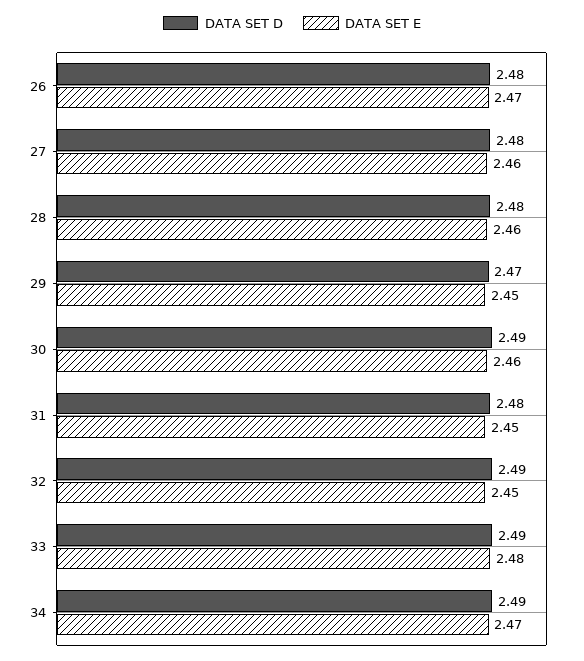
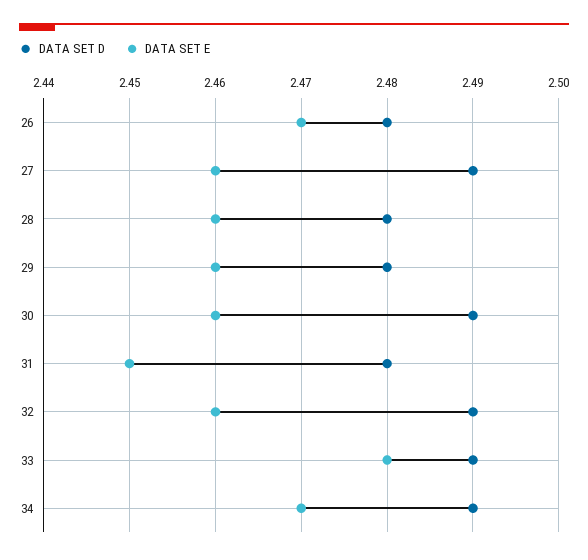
DATA SET D, 27: 2.48 -> 2.49
DATA SET D, 29: 2.47 -> 2.48
DATA SET E, 29: 2.45 -> 2.46
DATA SET E, 32: 2.45 -> 2.46

